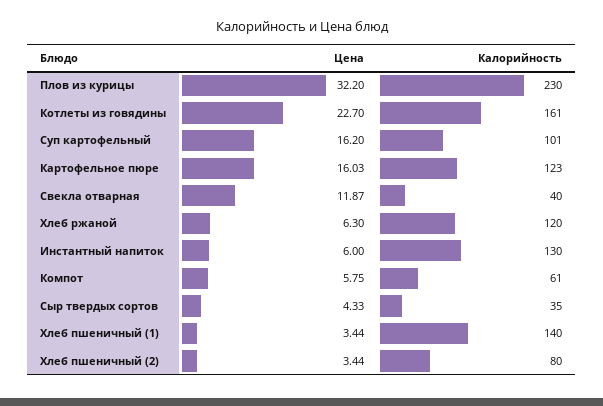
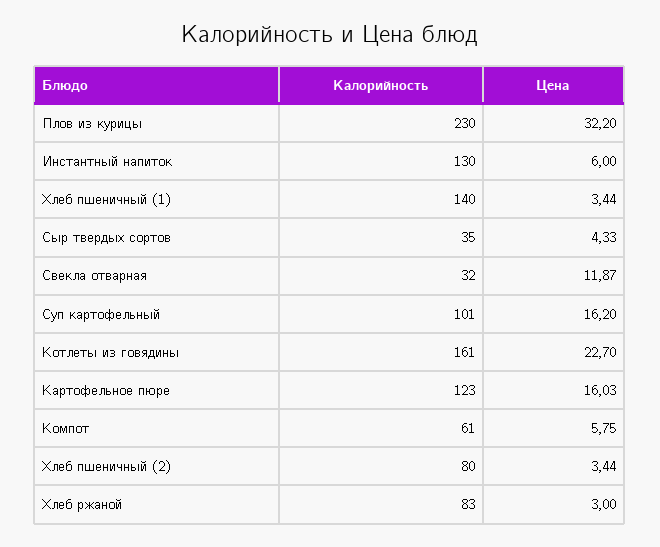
Калорийность, Свекла отварная: 40 -> 32
Цена, Хлеб ржаной: 6.3 -> 3
Калорийность, Хлеб ржаной: 120 -> 83

